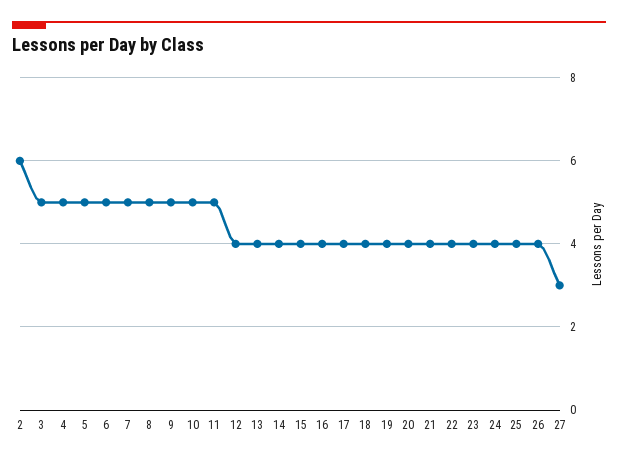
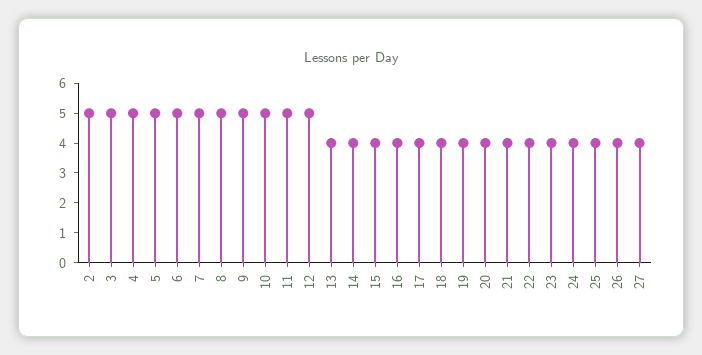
2: 6 -> 5
12: 4 -> 5
27: 3 -> 4

